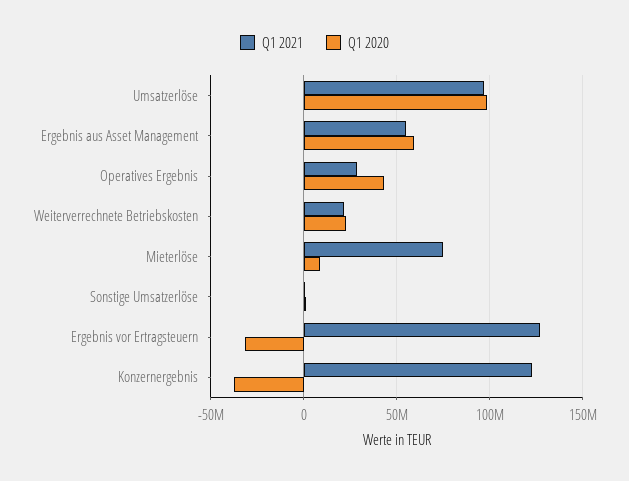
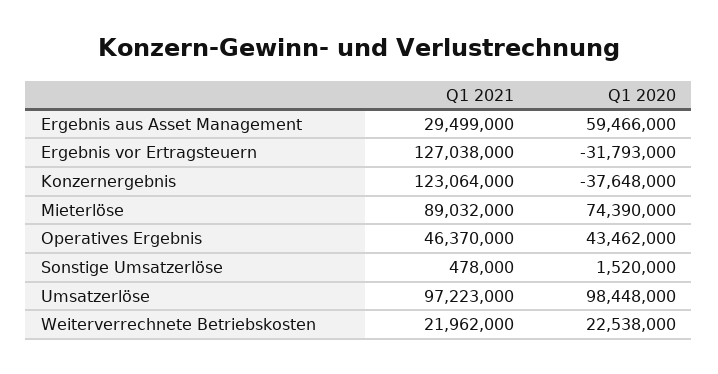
Q1 2021, Ergebnis aus Asset Management: 55000000 -> 29499000
Q1 2021, Operatives Ergebnis: 30000000 -> 46370000
Q1 2021, Mieterlöse: 75000000 -> 89032000
Q1 2020, Mieterlöse: 10000000 -> 74390000

